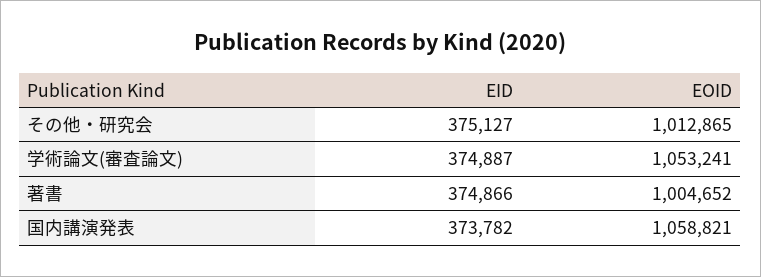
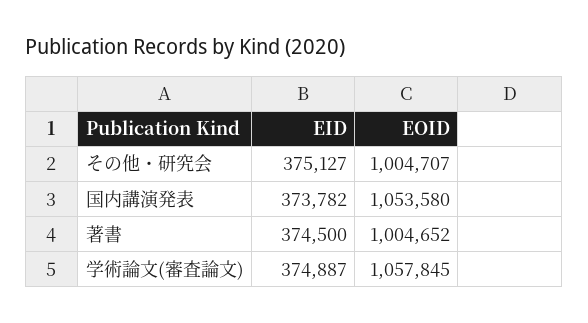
EOID, その他・研究会: 1012865 -> 1004707
EOID, 学術論文(審査論文): 1053241 -> 1057845
EID, 著書: 374866 -> 374500
EOID, 国内講演発表: 1058821 -> 1053580

